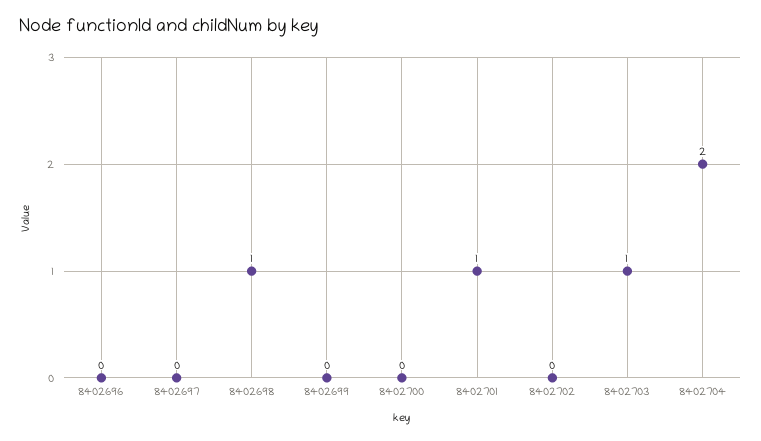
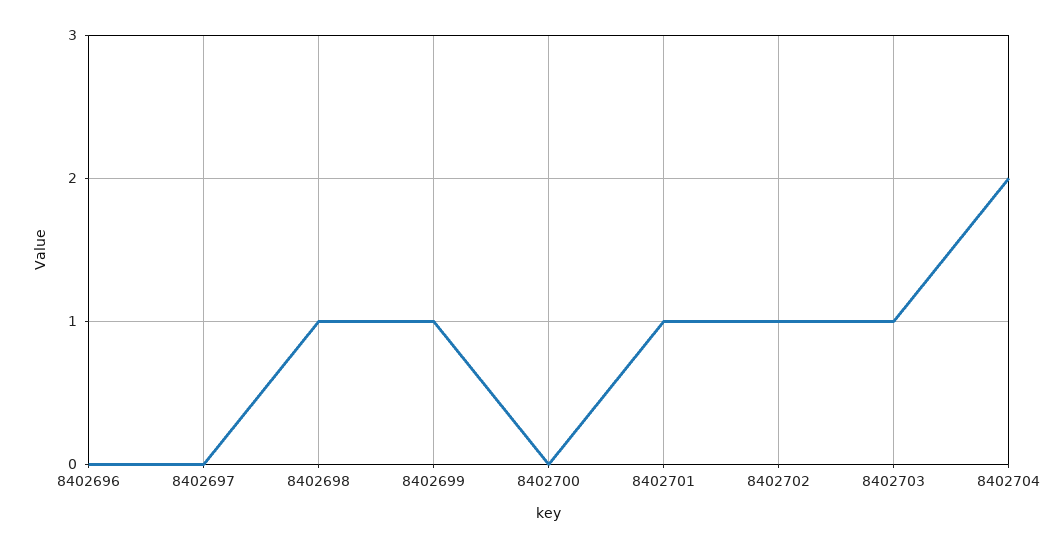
8402699: 0 -> 1
8402702: 0 -> 1

